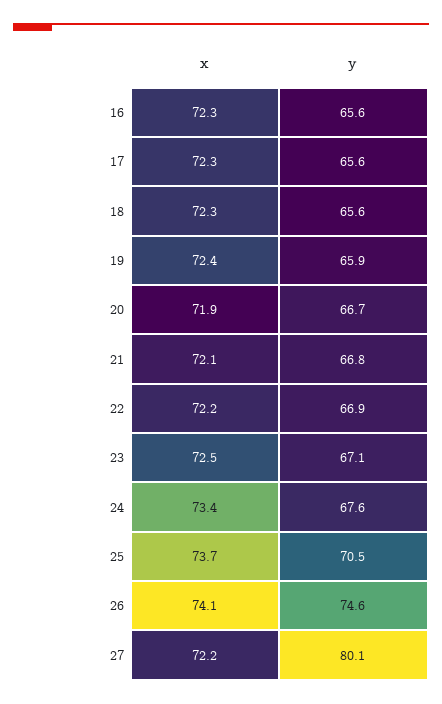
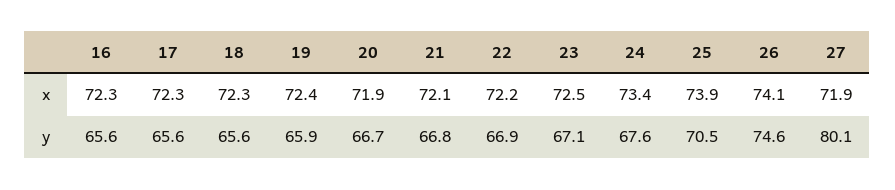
x, 25: 73.7 -> 73.9
x, 27: 72.2 -> 71.9

